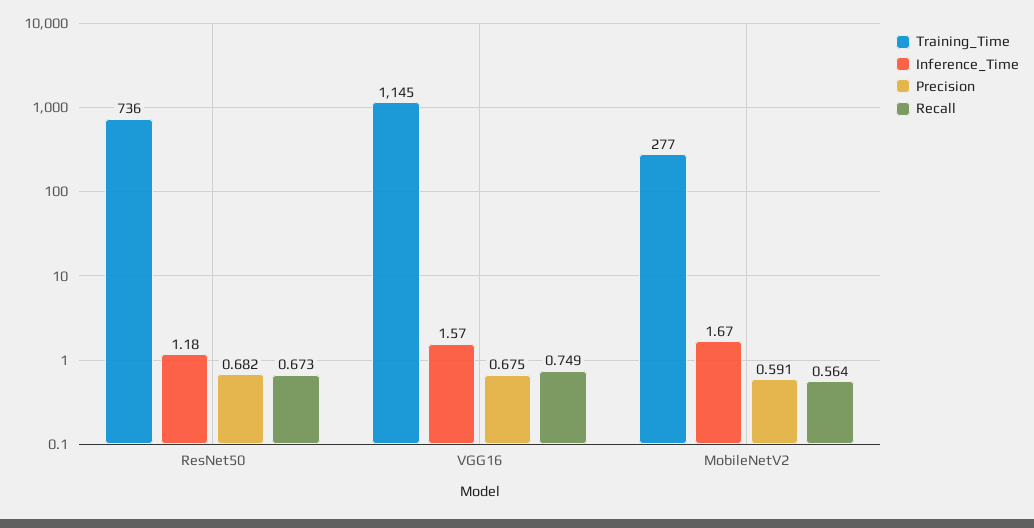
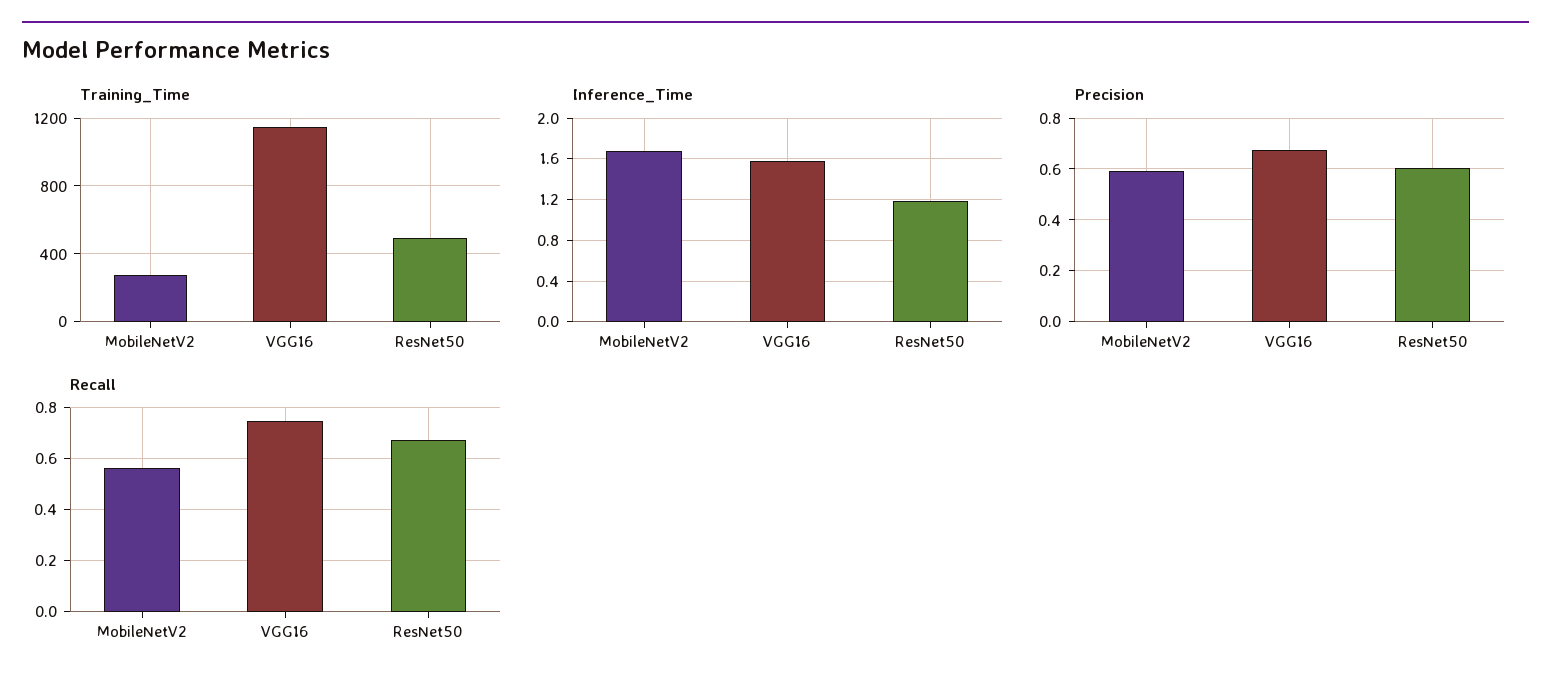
Training_Time, ResNet50: 736 -> 500
Precision, ResNet50: 0.682 -> 0.6

